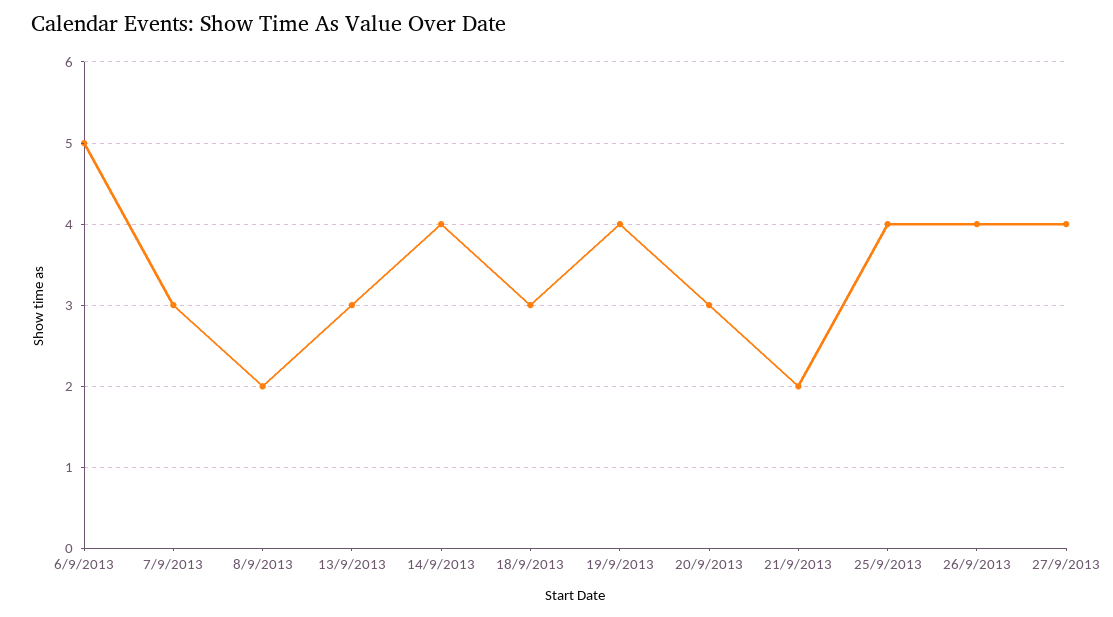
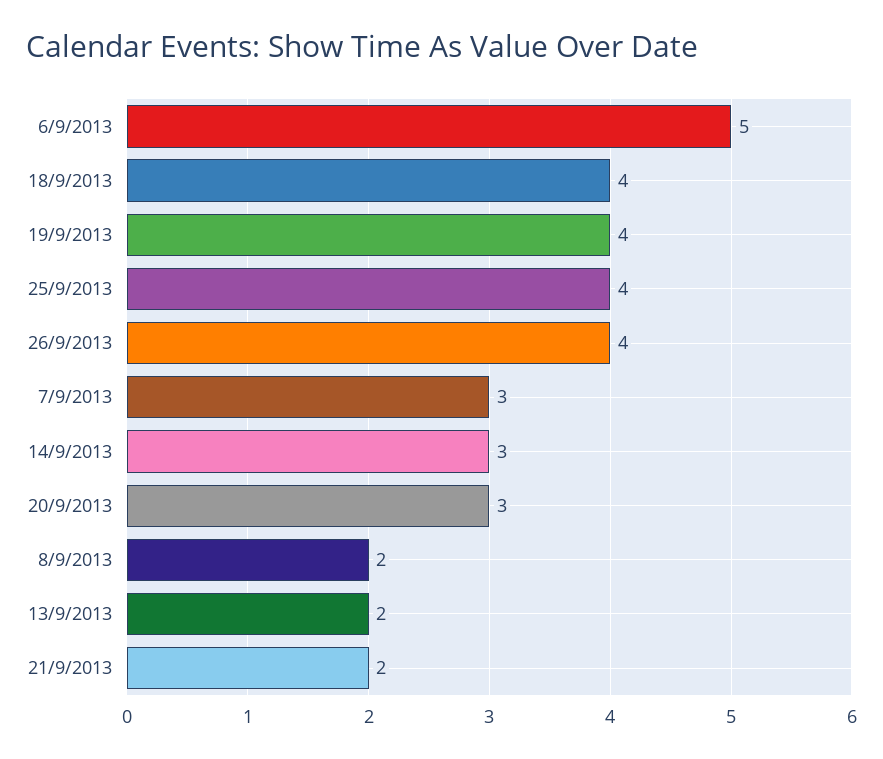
13/9/2013: 3 -> 2
14/9/2013: 4 -> 3
18/9/2013: 3 -> 4
27/9/2013: 4 -> none

